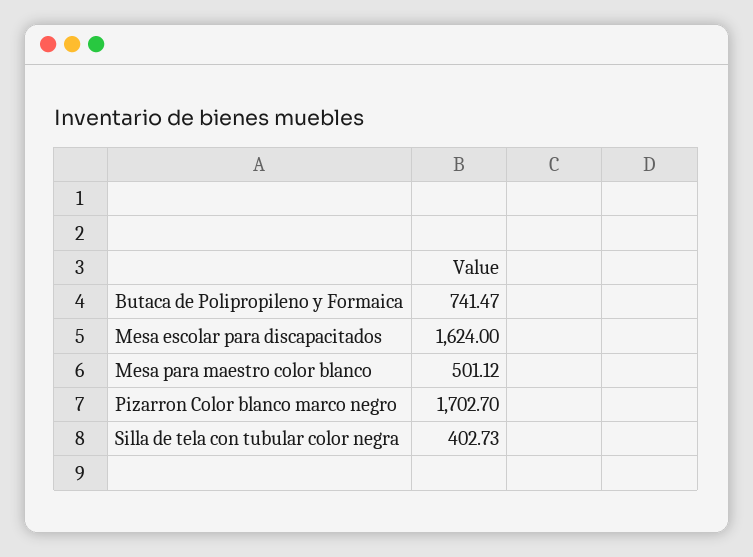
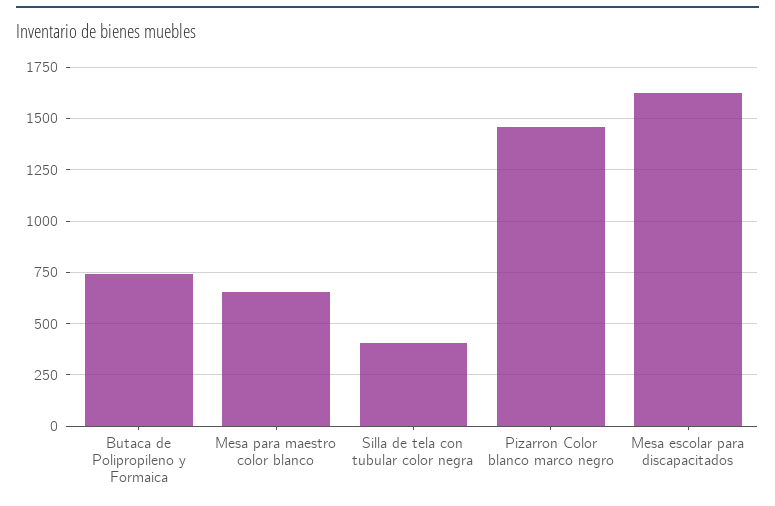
Mesa para maestro color blanco: 501.12 -> 650
Pizarron Color blanco marco negro: 1702.7 -> 1450

